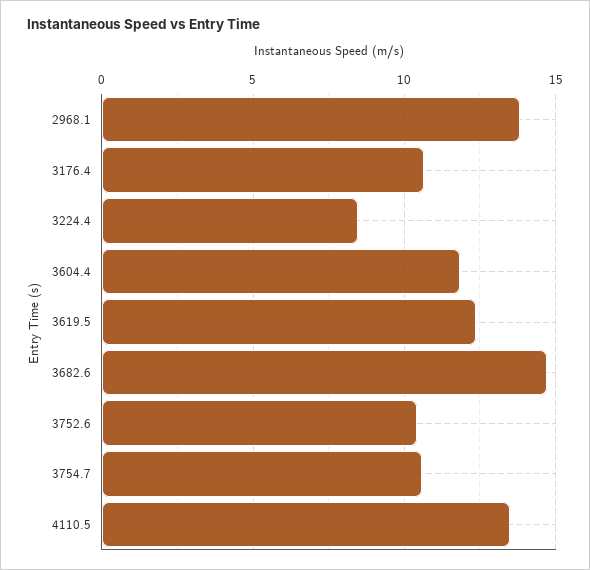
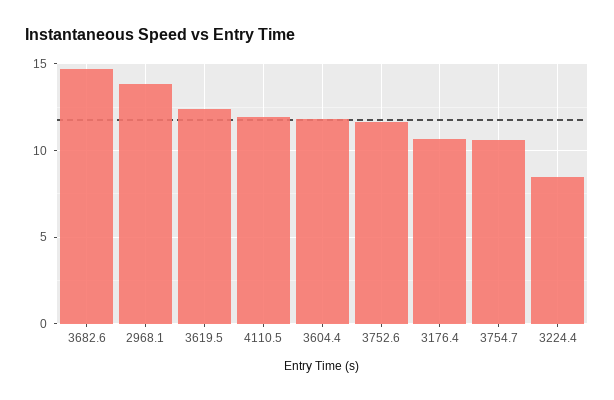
3752.6: 10.5 -> 11.5
4110.5: 13.5 -> 12

